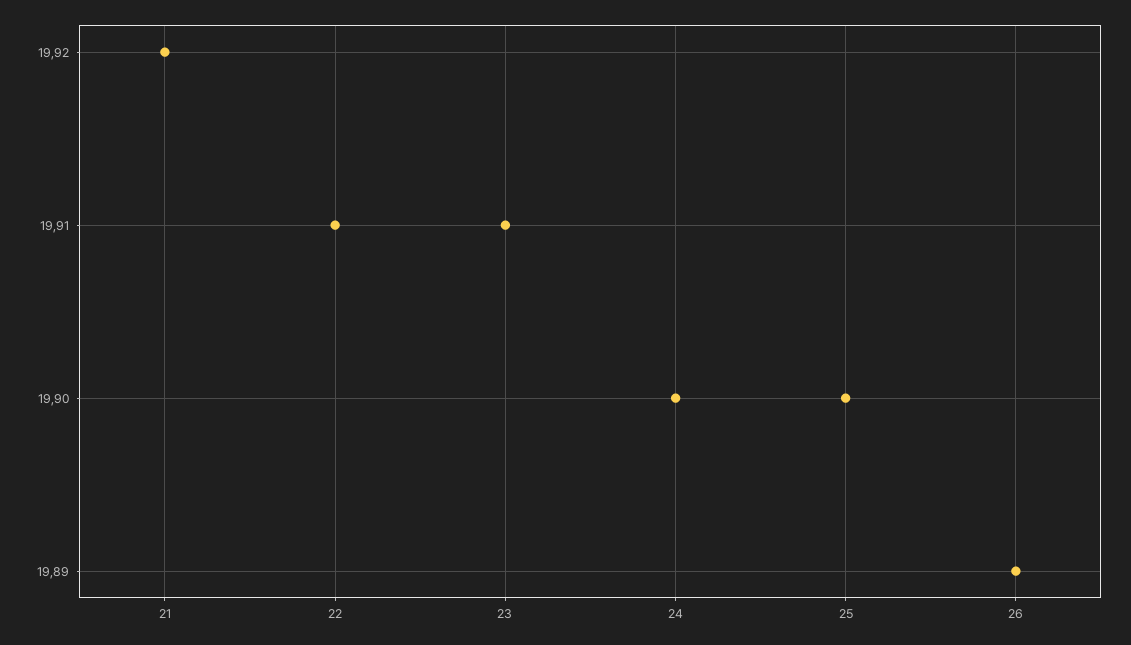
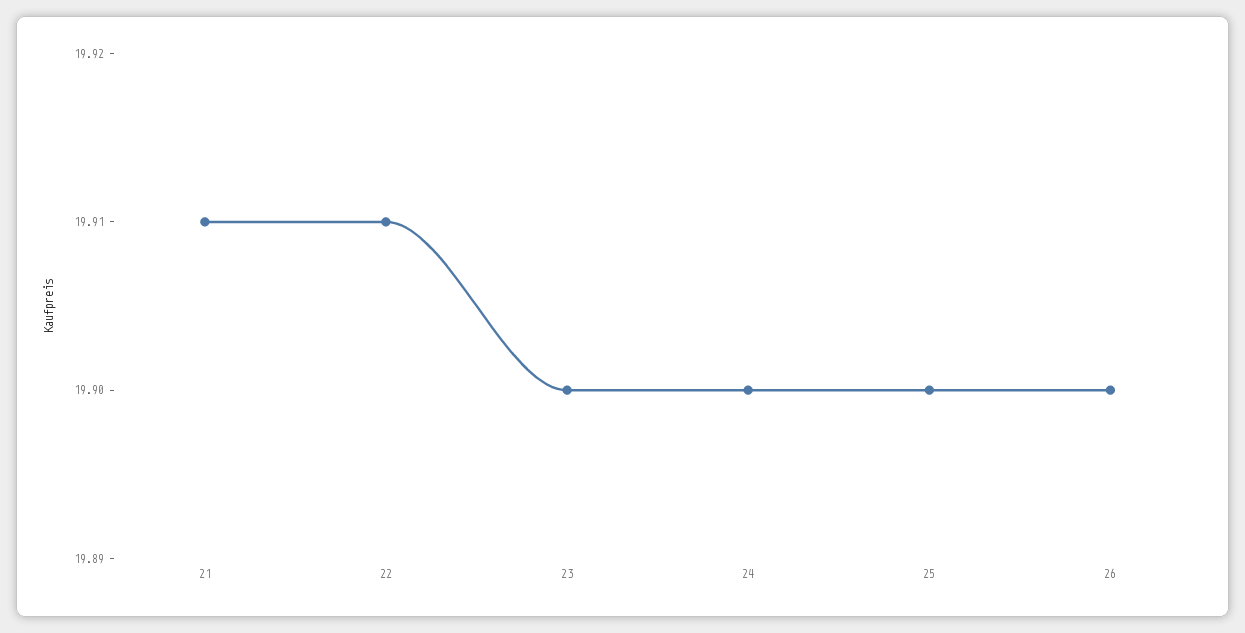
21: 19.92 -> 19.91
23: 19.91 -> 19.9
26: 19.89 -> 19.9

